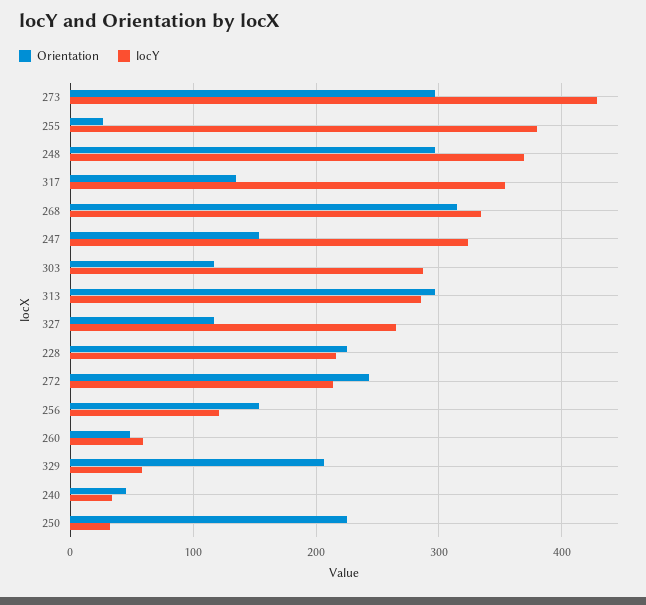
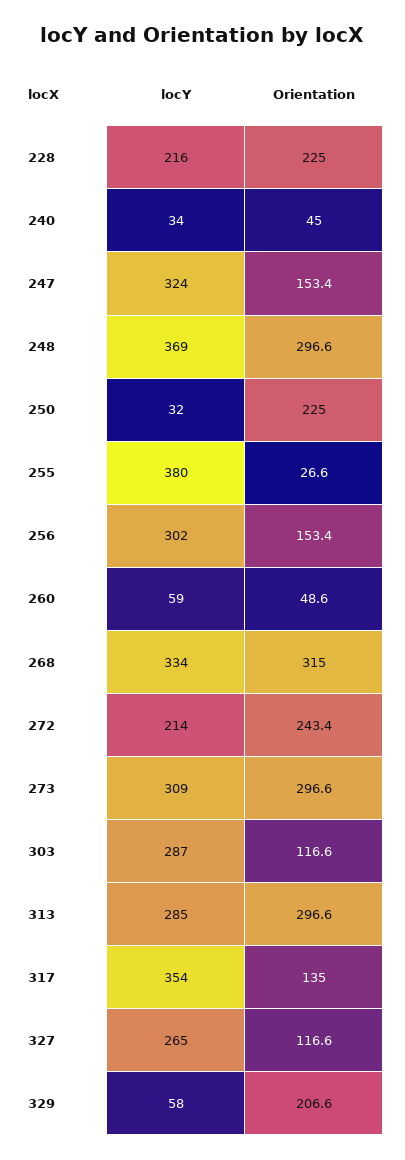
locY, 273: 430 -> 309
locY, 256: 120 -> 302

